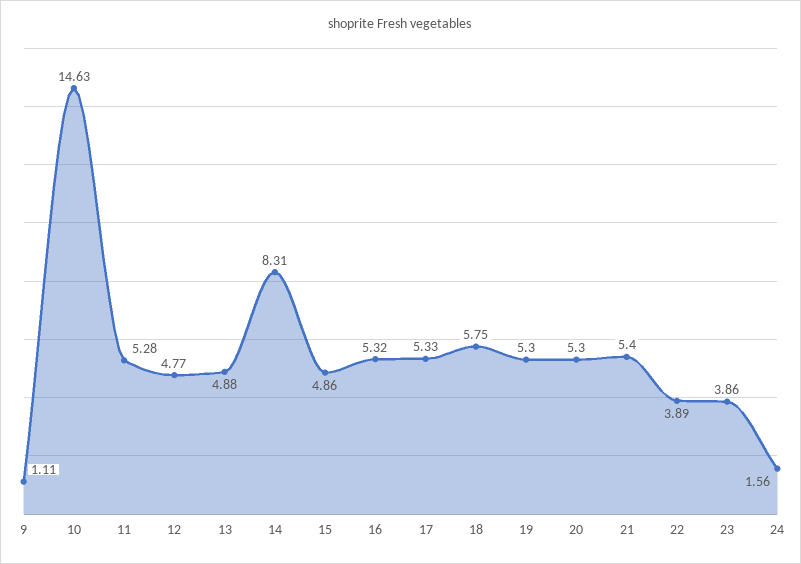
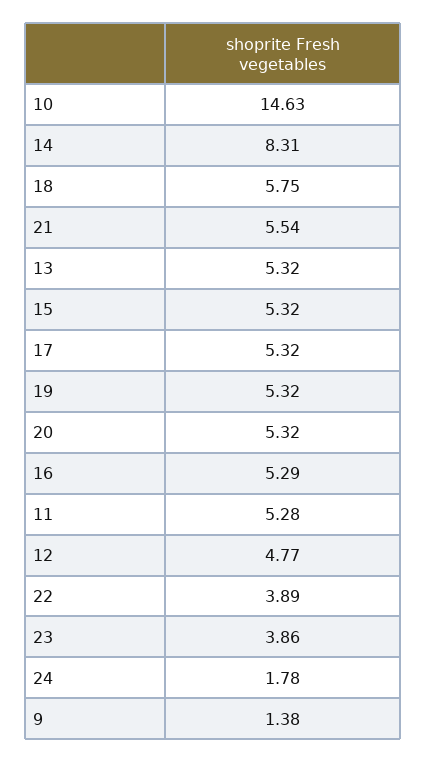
9: 1.11 -> 1.38
13: 4.88 -> 5.32
15: 4.86 -> 5.32
16: 5.32 -> 5.29
17: 5.33 -> 5.32
19: 5.3 -> 5.32
20: 5.3 -> 5.32
21: 5.4 -> 5.54
24: 1.56 -> 1.78

